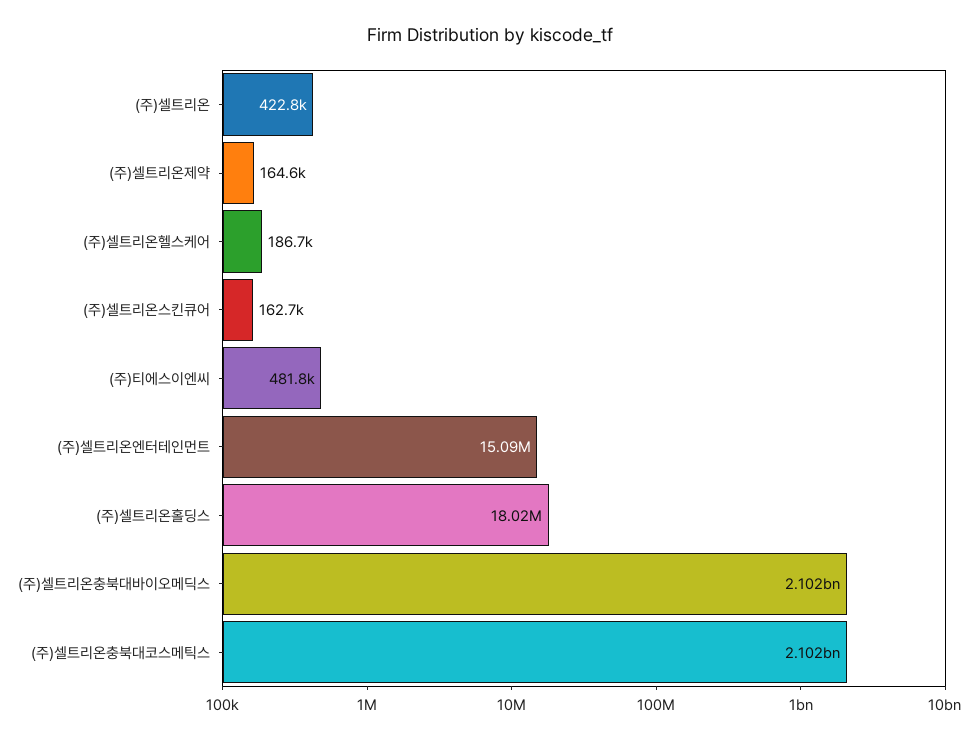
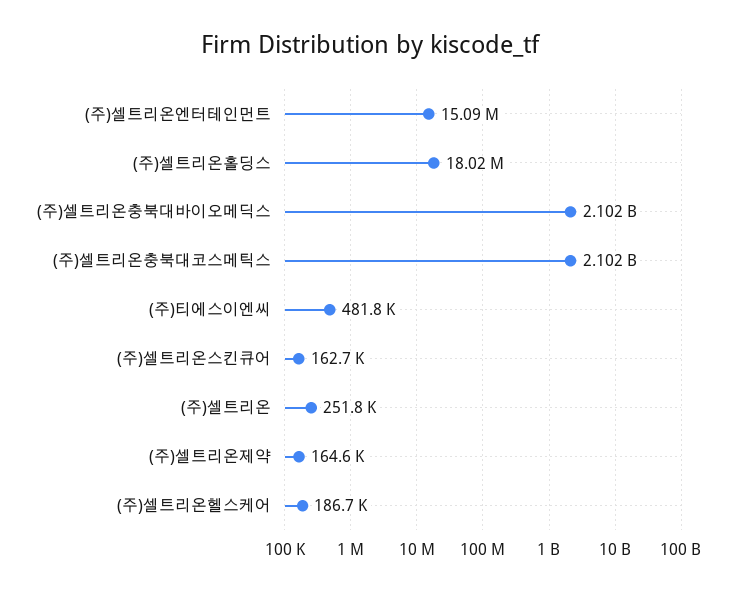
(주)셀트리온: 422800 -> 251800

